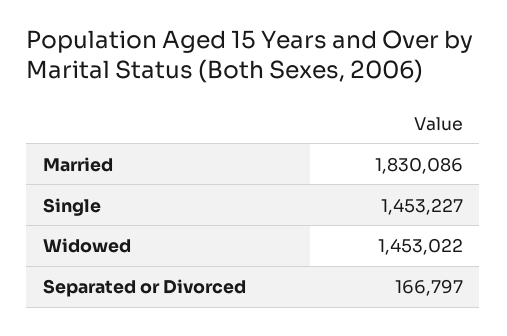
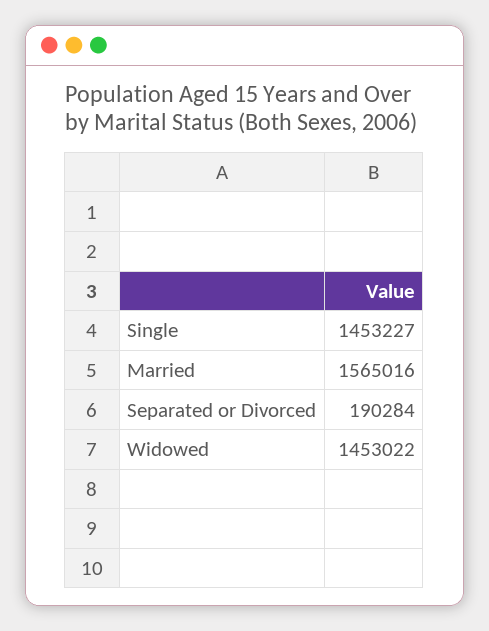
Married: 1830086 -> 1565016
Separated or Divorced: 166797 -> 190284

